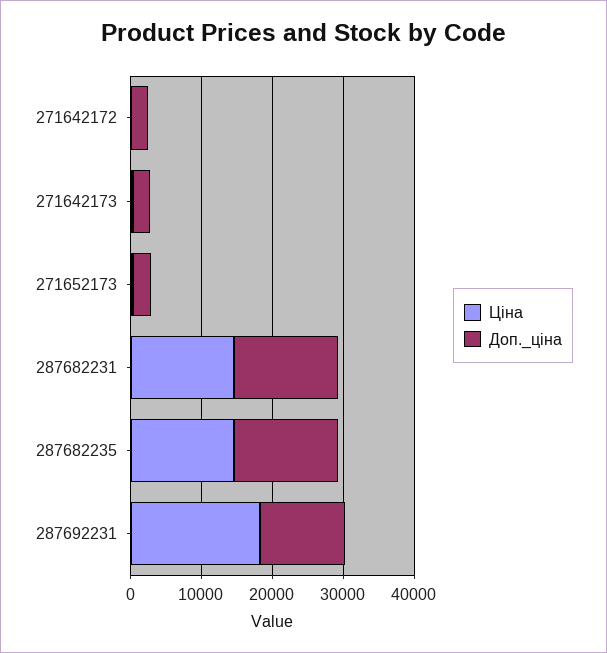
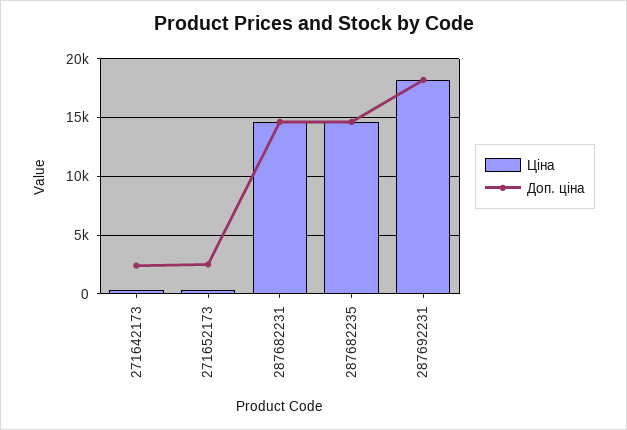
Ціна, 271642172: 0 -> none
Доп._ціна, 271642172: 2000 -> none
Доп._ціна, 287692231: 12000 -> 18000

